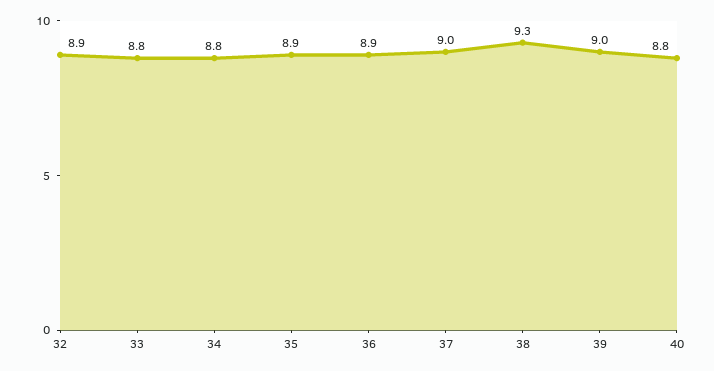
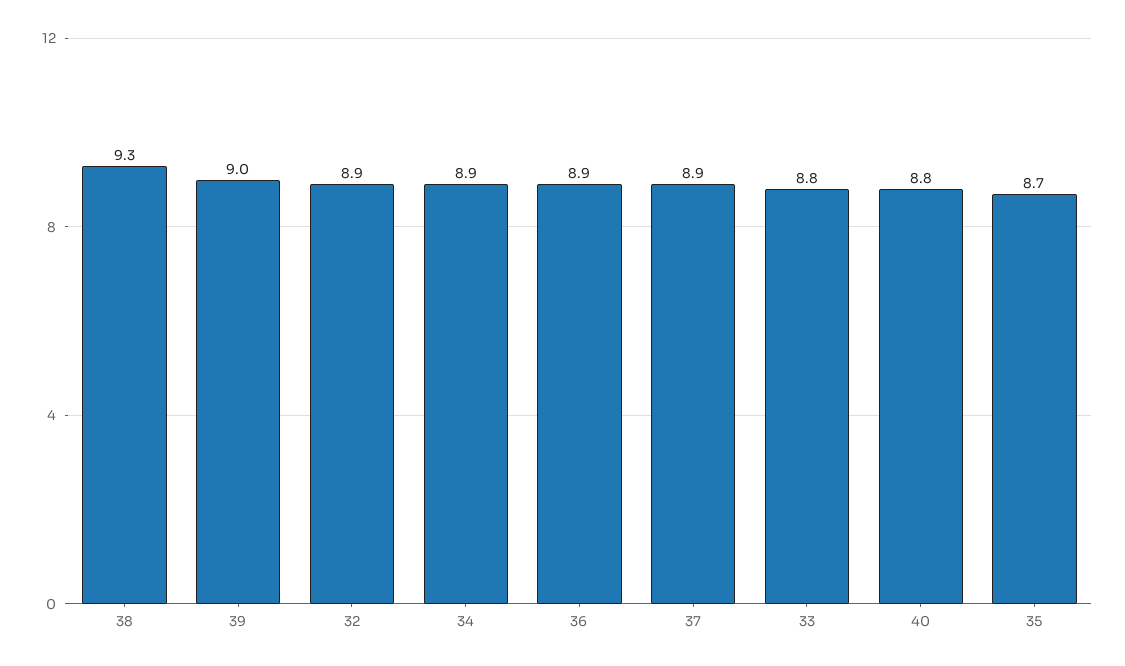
34: 8.8 -> 8.9
35: 8.9 -> 8.7
37: 9 -> 8.9

